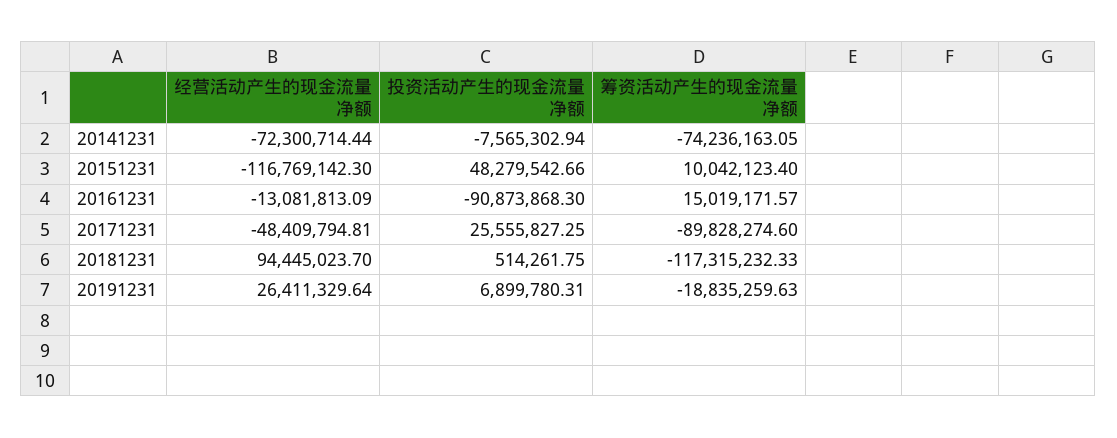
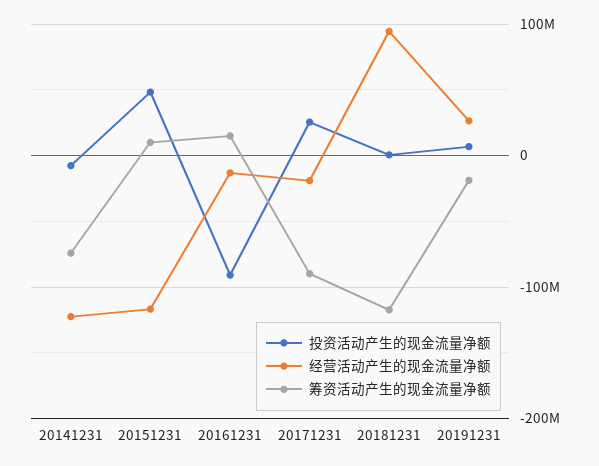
经营活动产生的现金流量净额, 20141231: -72300714.44 -> -120000000
经营活动产生的现金流量净额, 20171231: -48409794.81 -> -20000000

